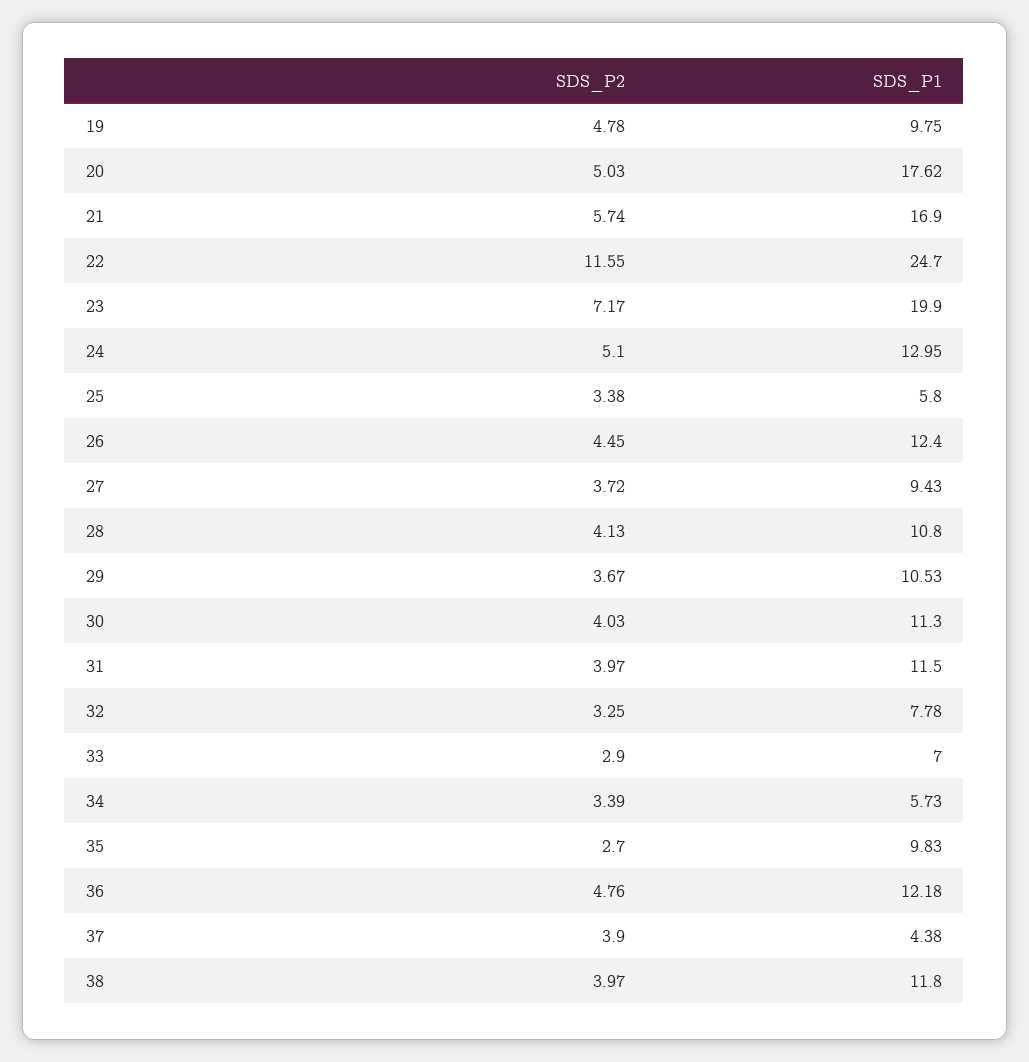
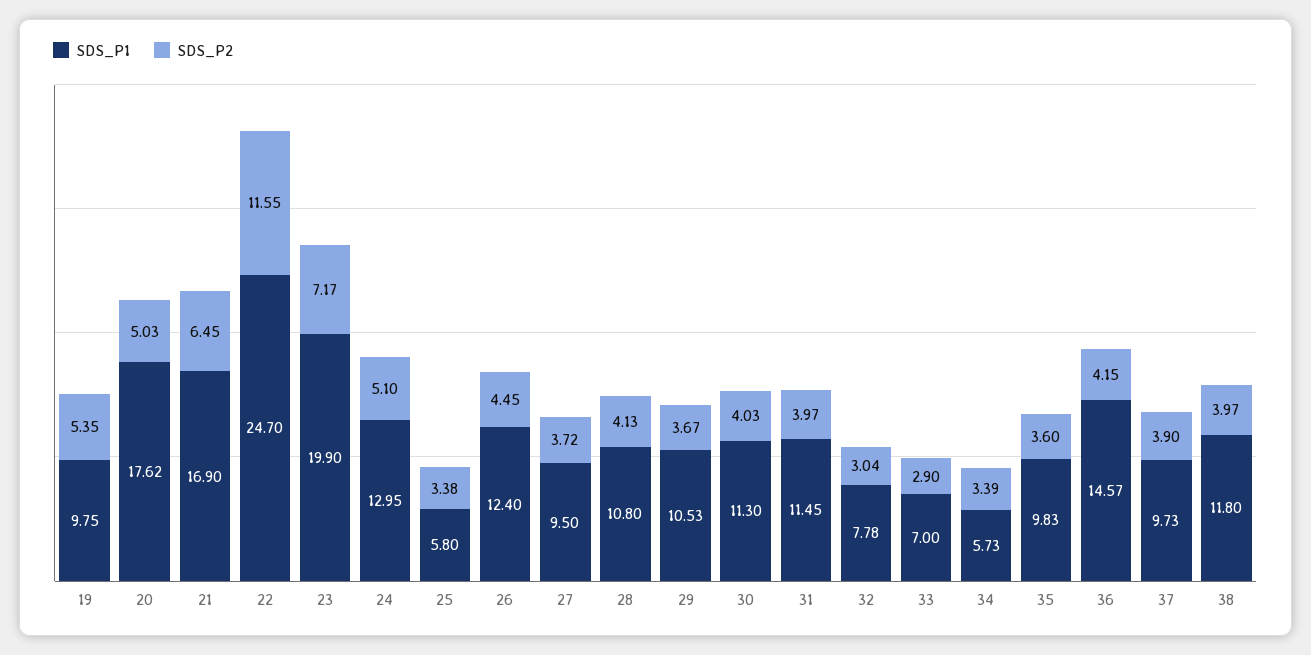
SDS_P2, 19: 4.78 -> 5.35
SDS_P2, 21: 5.74 -> 6.45
SDS_P1, 27: 9.43 -> 9.5
SDS_P1, 31: 11.5 -> 11.45
SDS_P2, 32: 3.25 -> 3.04
SDS_P2, 35: 2.7 -> 3.6
SDS_P2, 36: 4.76 -> 4.15
SDS_P1, 36: 12.18 -> 14.57
SDS_P1, 37: 4.38 -> 9.73

